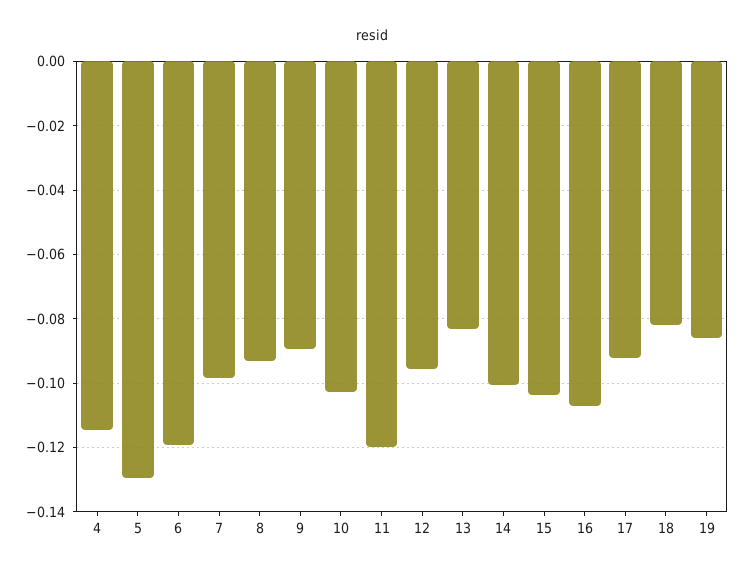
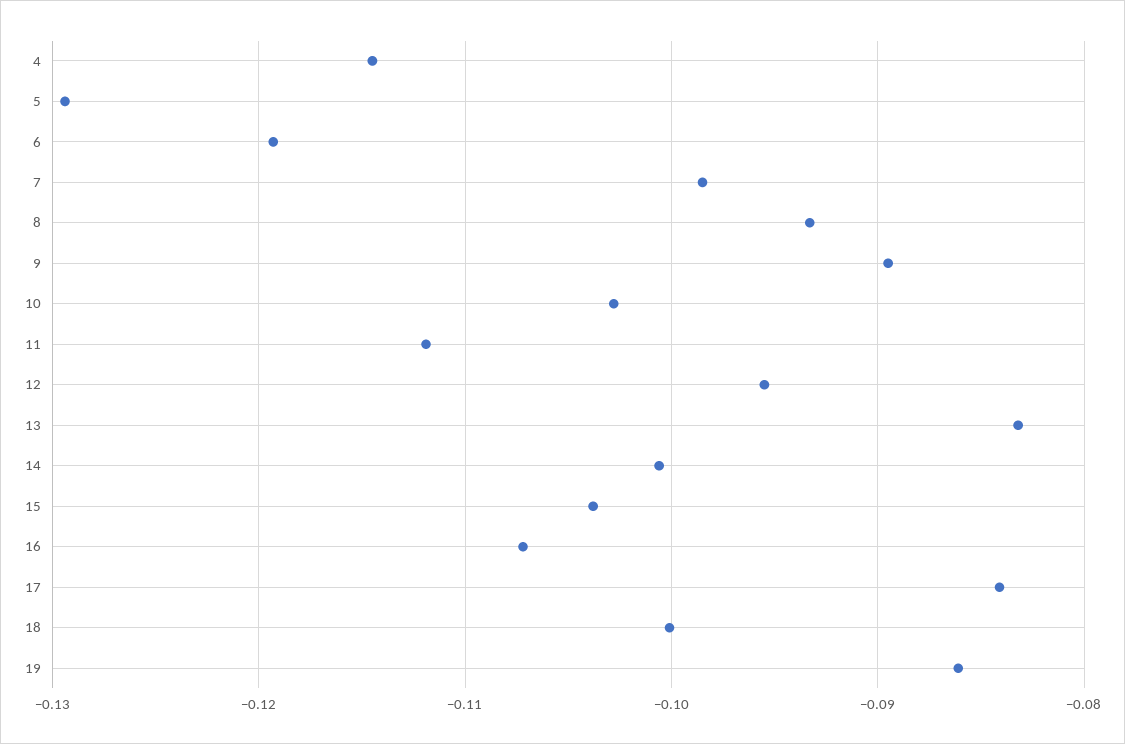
11: -0.12 -> -0.112
17: -0.092 -> -0.084
18: -0.082 -> -0.1

